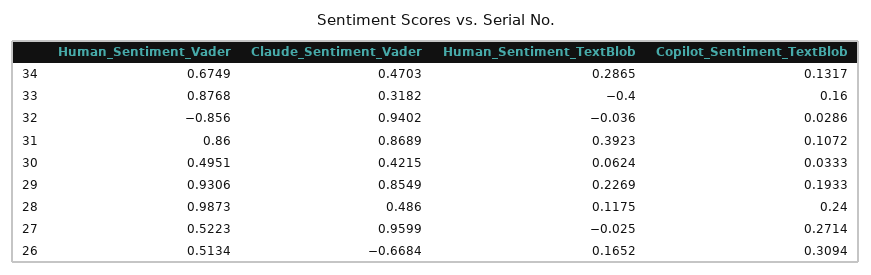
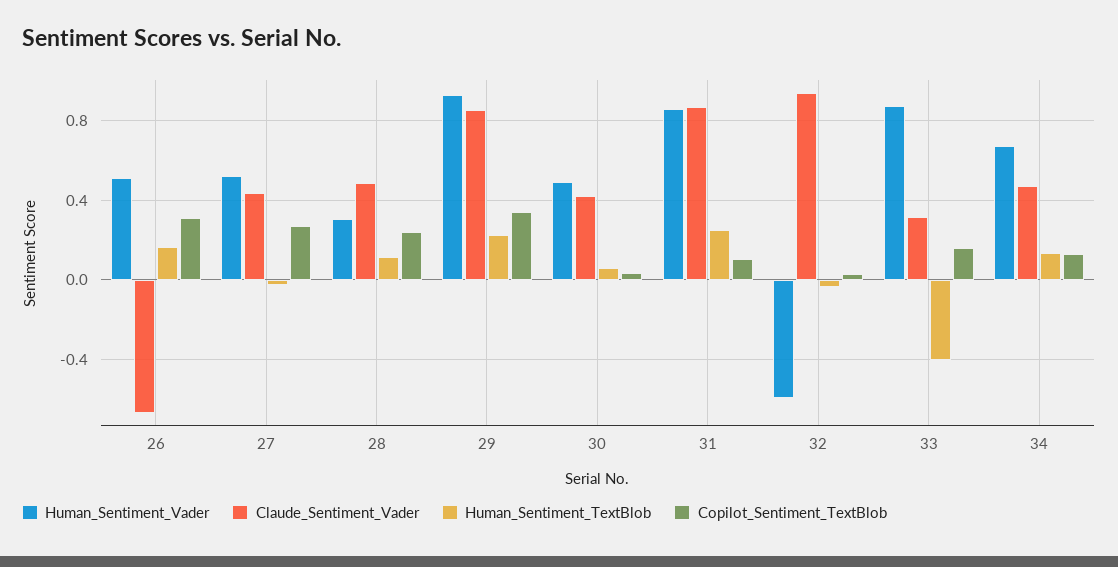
Human_Sentiment_TextBlob, 34: 0.2865 -> 0.15
Human_Sentiment_Vader, 32: -0.856 -> -0.6
Human_Sentiment_TextBlob, 31: 0.3923 -> 0.25
Copilot_Sentiment_TextBlob, 29: 0.1933 -> 0.35
Human_Sentiment_Vader, 28: 0.9873 -> 0.3
Claude_Sentiment_Vader, 27: 0.9599 -> 0.45

